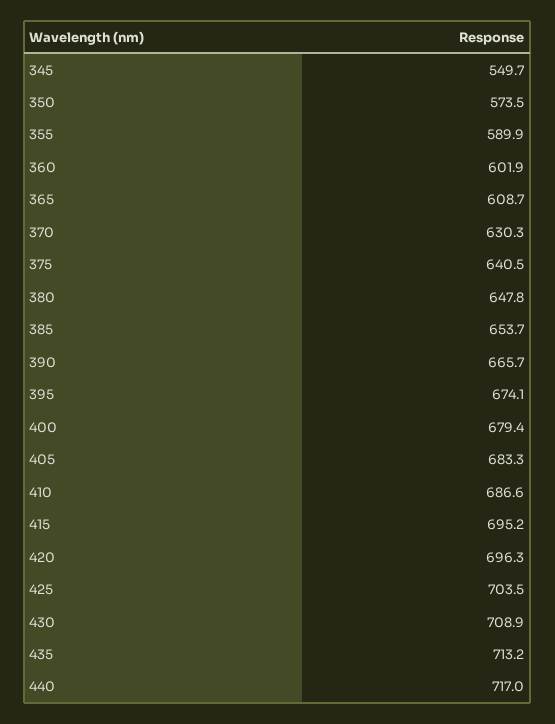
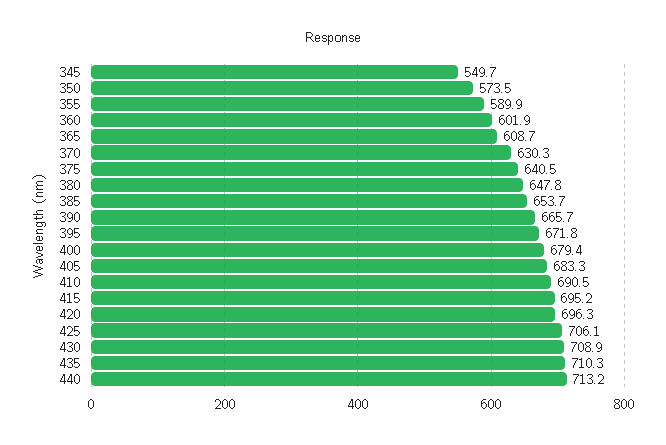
395: 674.1 -> 671.8
410: 686.6 -> 690.5
425: 703.5 -> 706.1
435: 713.2 -> 710.3
440: 717 -> 713.2

